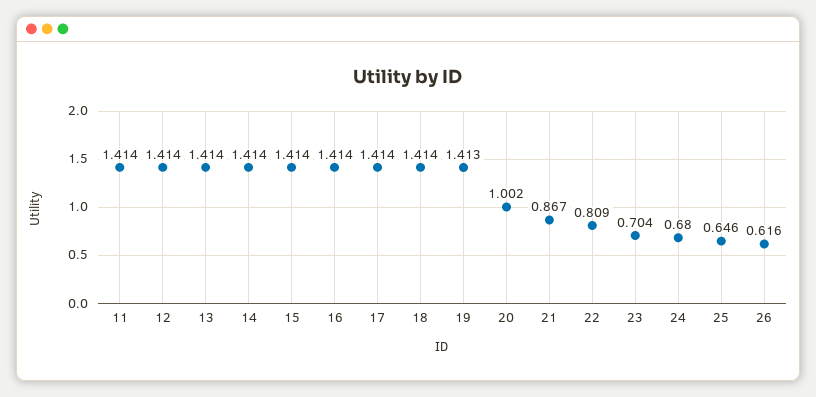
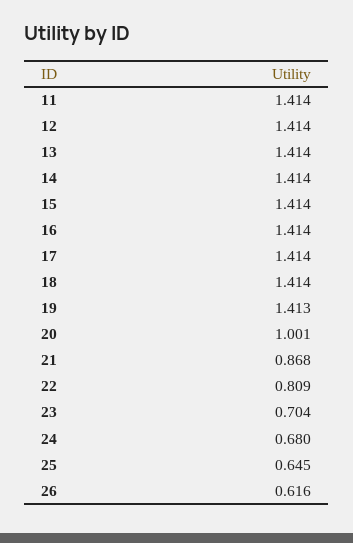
20: 1.002 -> 1.001
21: 0.867 -> 0.868
25: 0.646 -> 0.645

